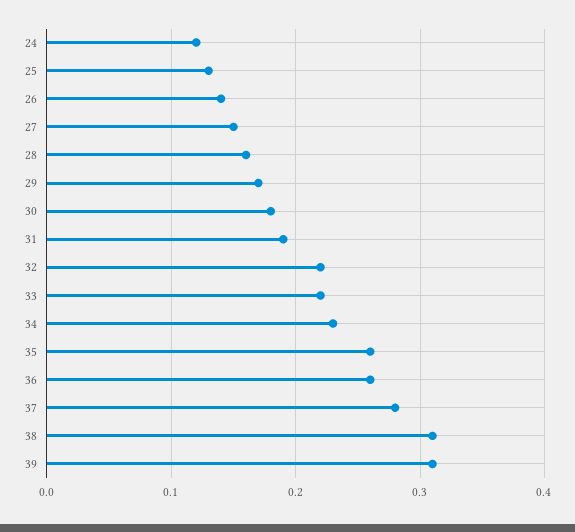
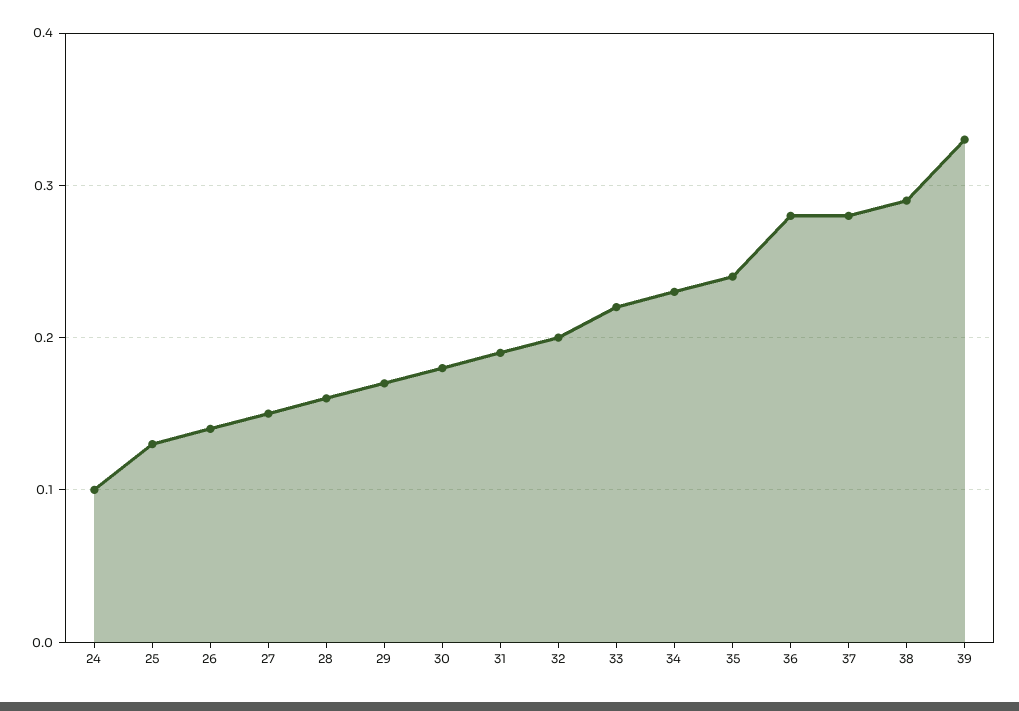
24: 0.12 -> 0.1
32: 0.22 -> 0.2
35: 0.26 -> 0.24
36: 0.26 -> 0.28
38: 0.31 -> 0.29
39: 0.31 -> 0.33

